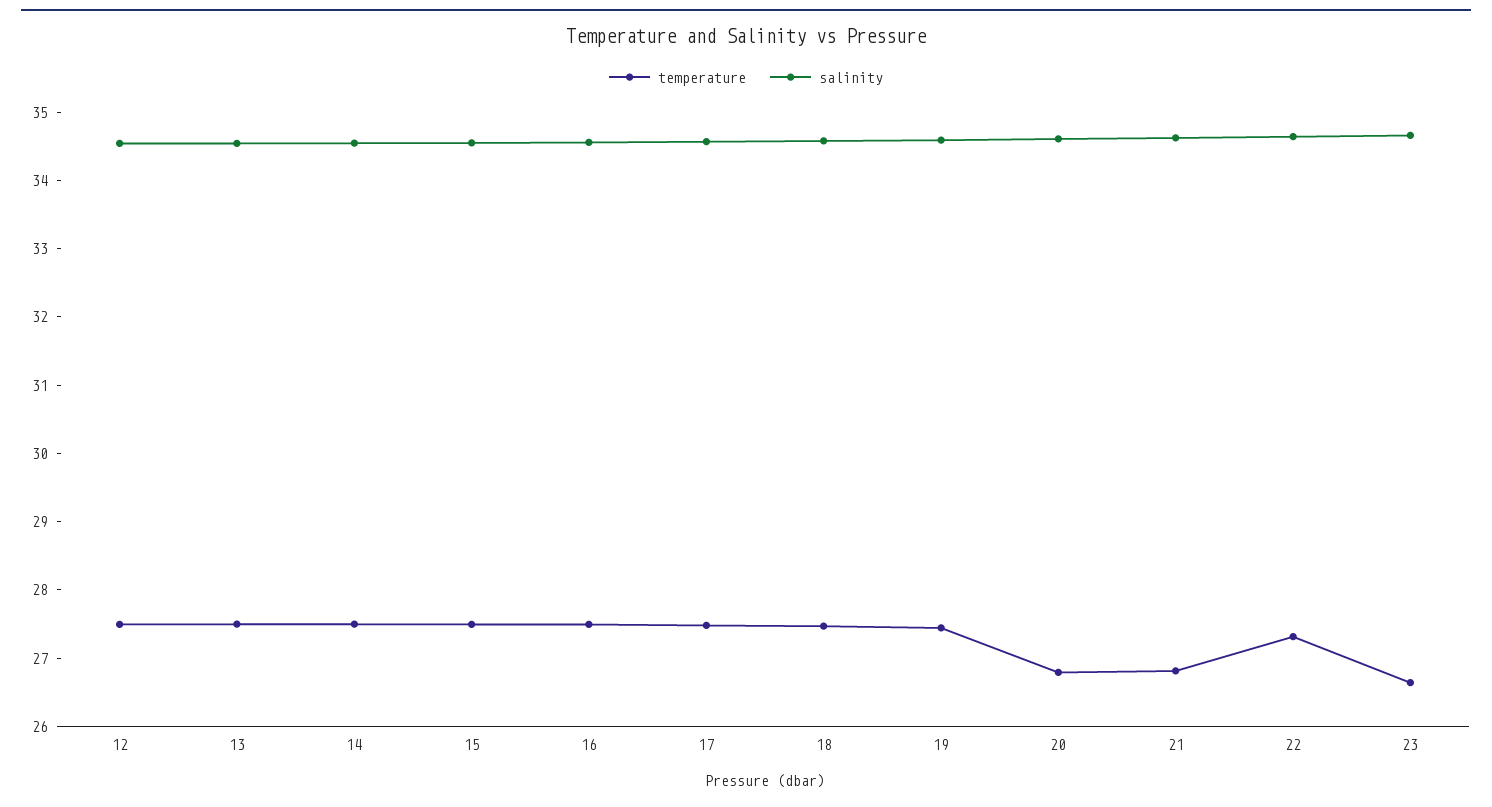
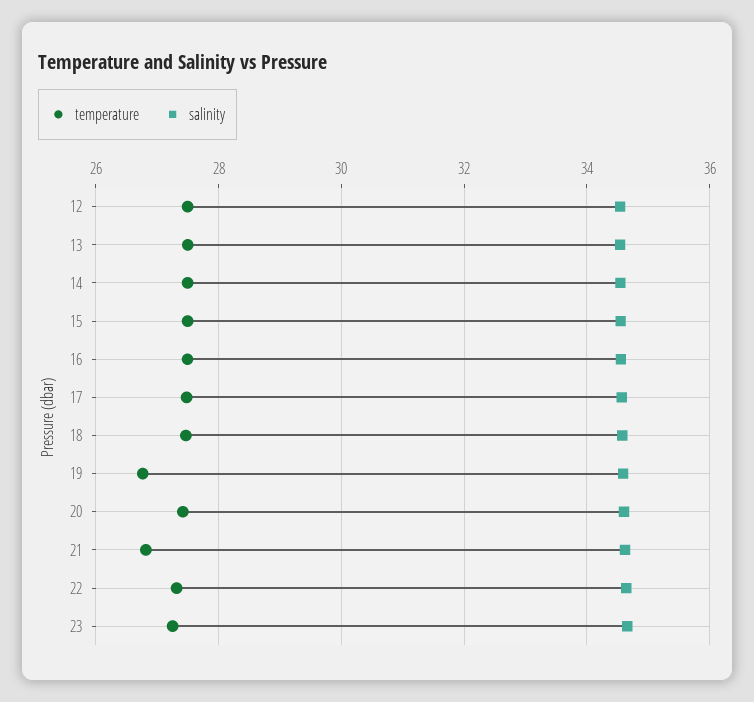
temperature, 19: 27.4 -> 26.8
temperature, 20: 26.8 -> 27.4
temperature, 23: 26.6 -> 27.2

